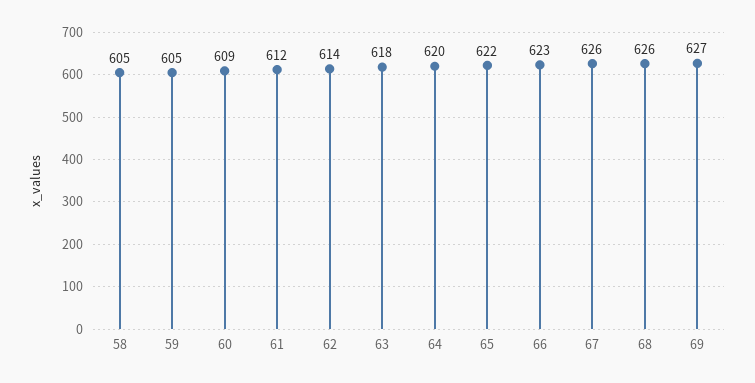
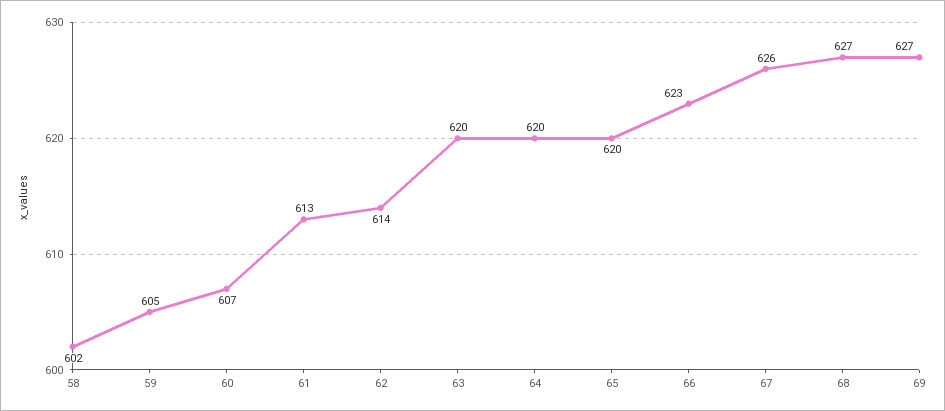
58: 605 -> 602
60: 609 -> 607
61: 612 -> 613
63: 618 -> 620
65: 622 -> 620
68: 626 -> 627

